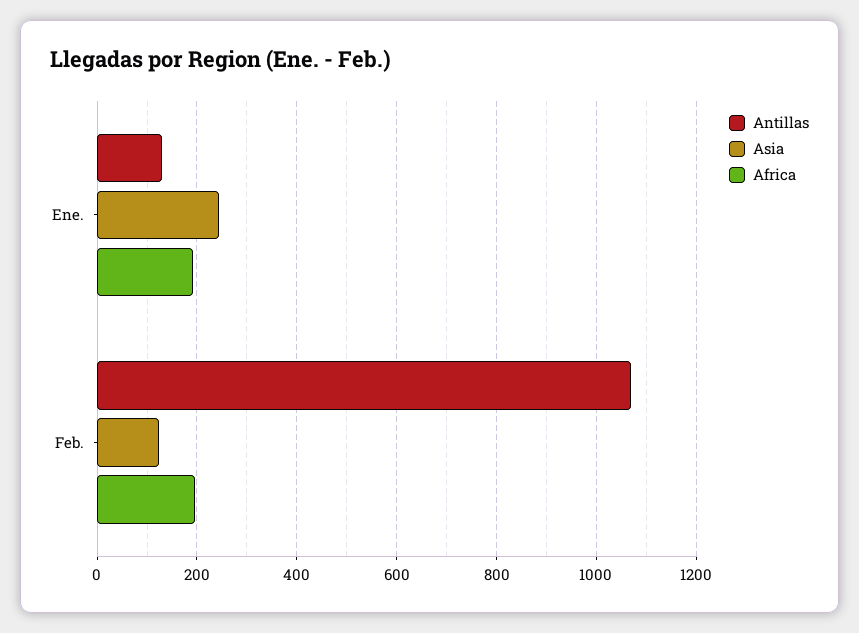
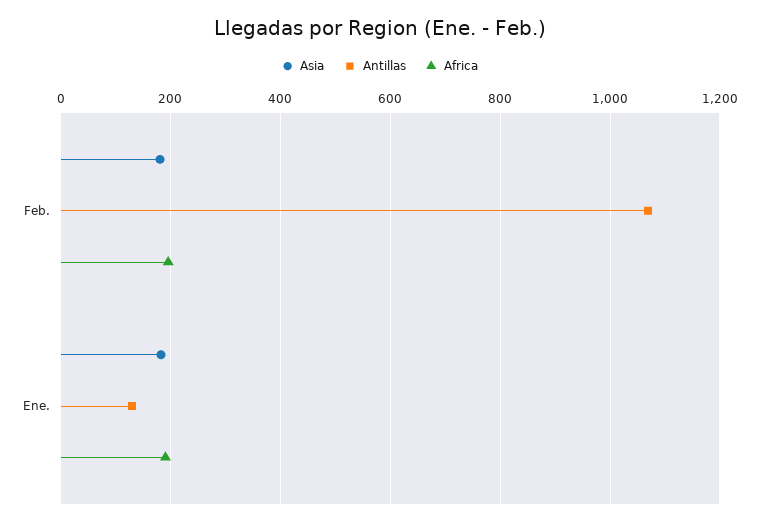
Asia, Ene.: 240 -> 180
Asia, Feb.: 120 -> 180

